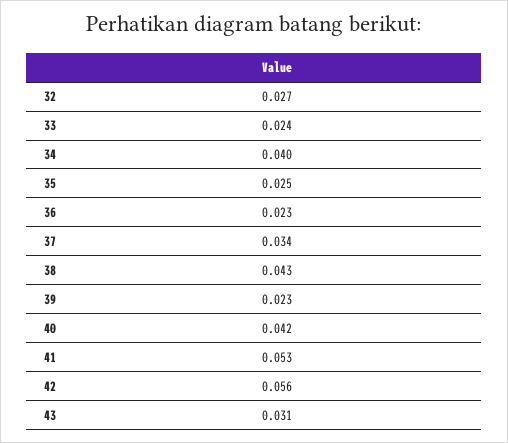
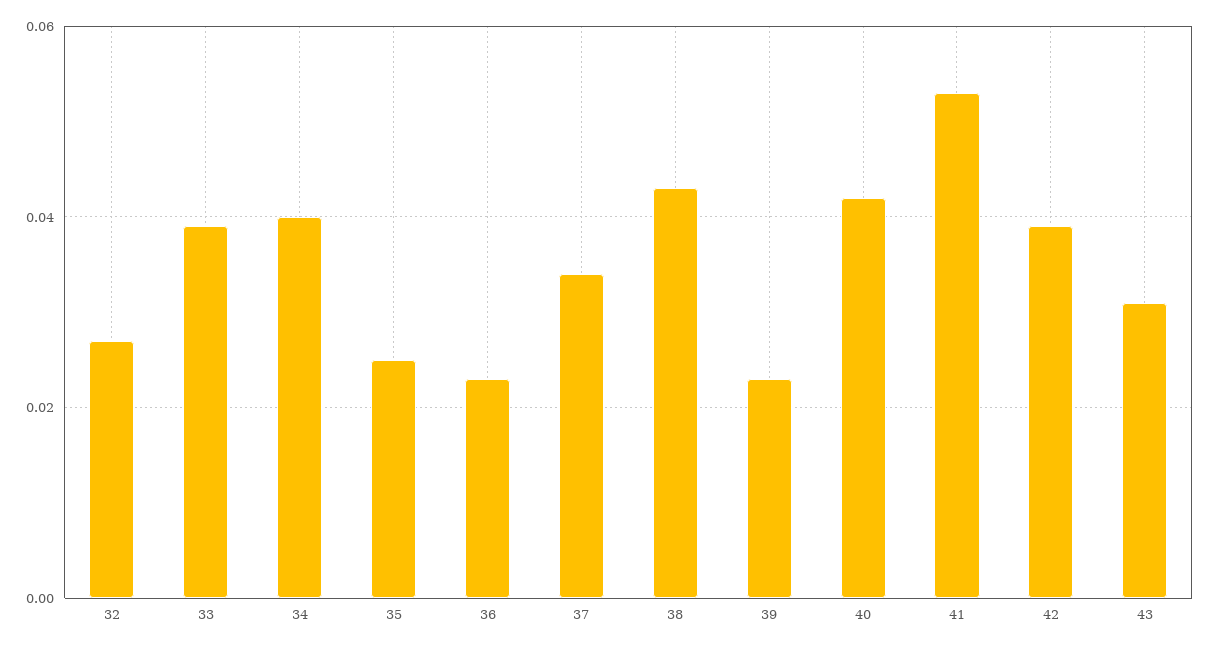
33: 0.024 -> 0.04
42: 0.056 -> 0.04

